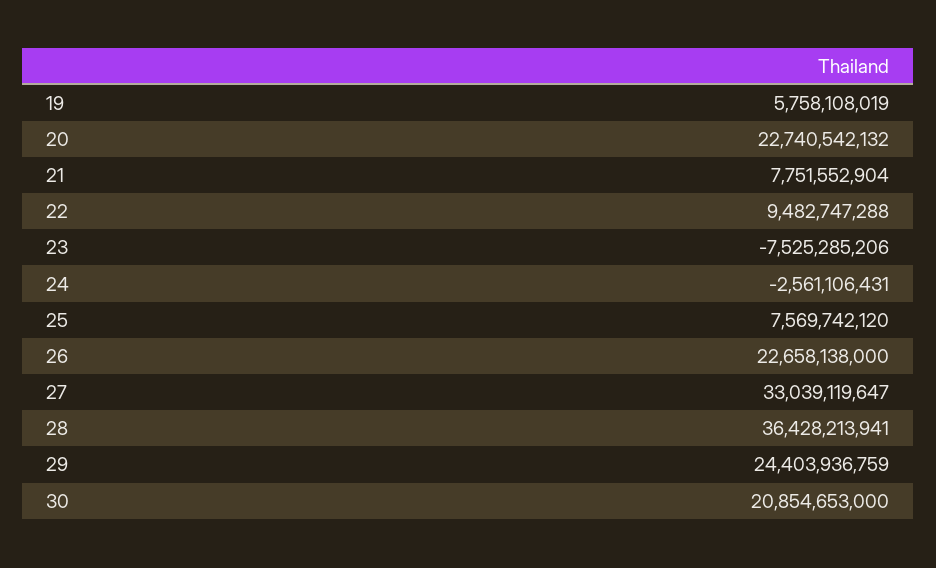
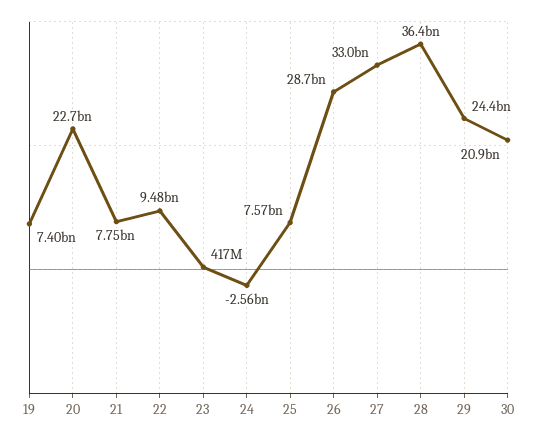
19: 5758108019 -> 7400000000
23: -7525285206 -> 417000000
26: 22658138000 -> 28700000000

